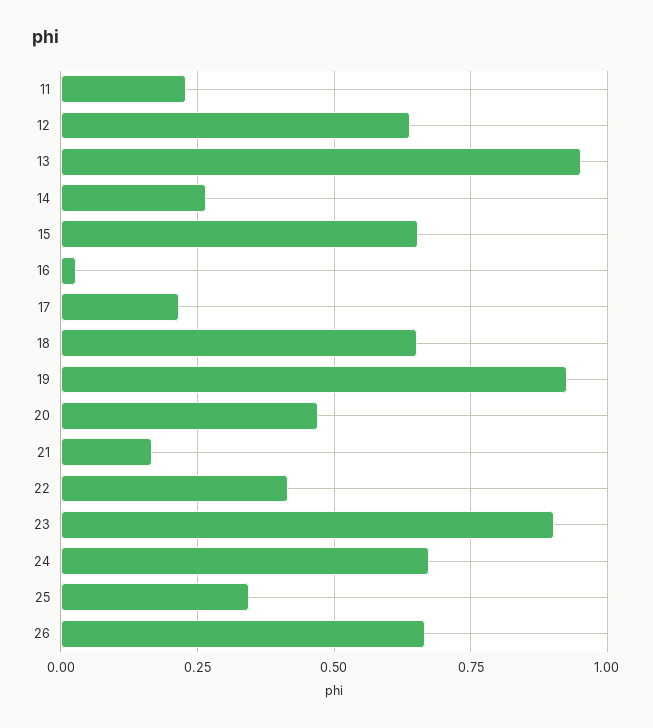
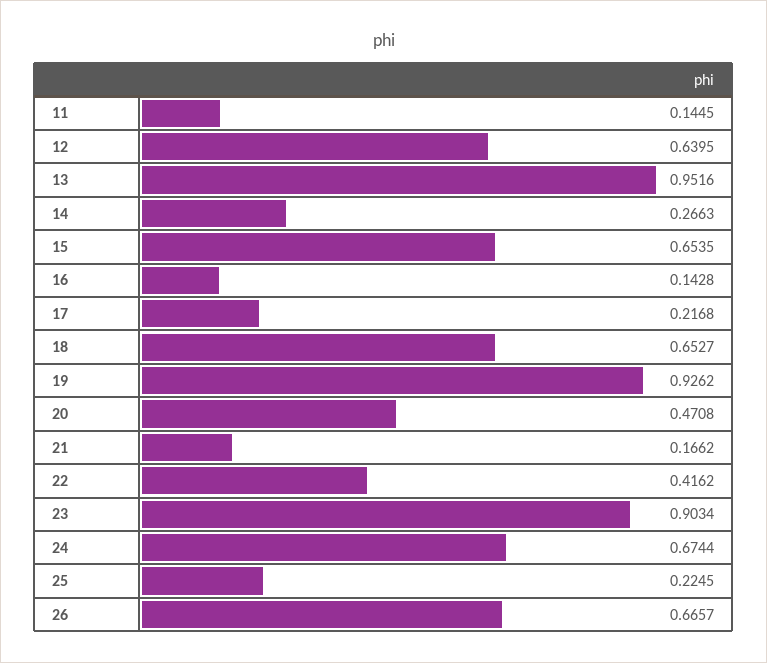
11: 0.225 -> 0.1445
16: 0.025 -> 0.1428
25: 0.35 -> 0.2245

